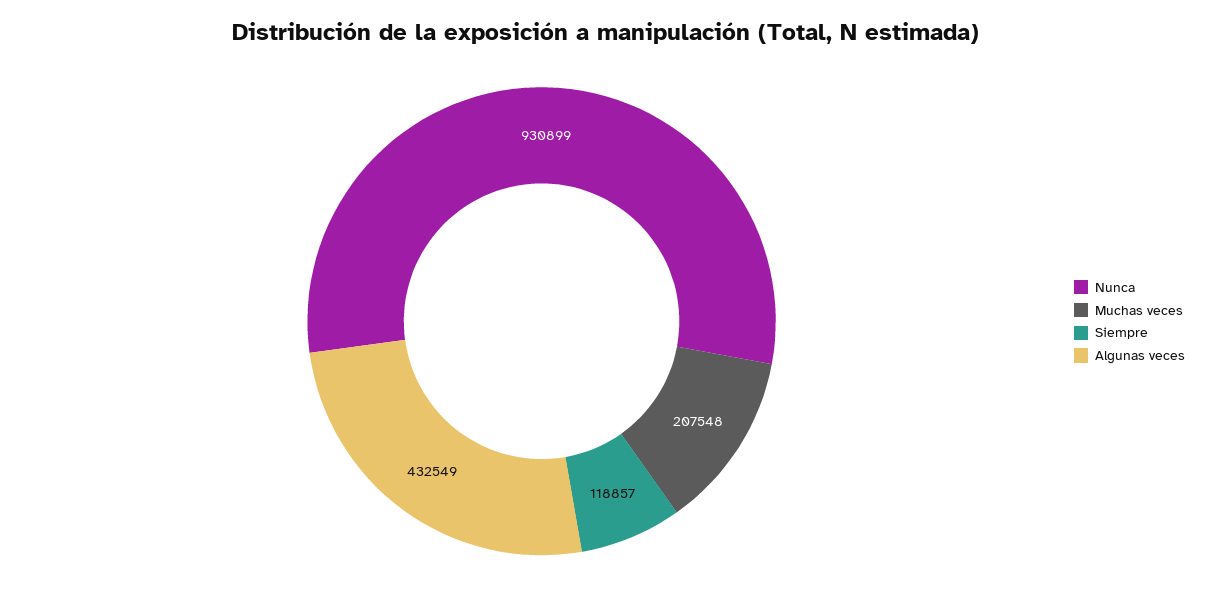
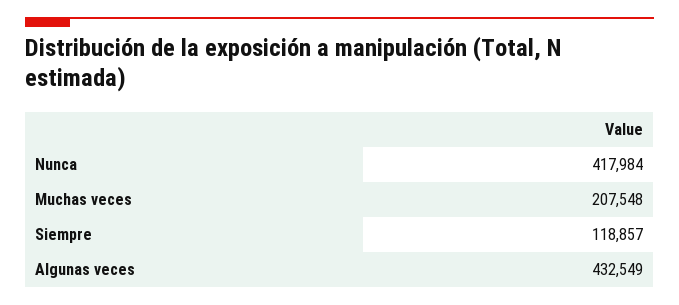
Nunca: 930899 -> 417984

